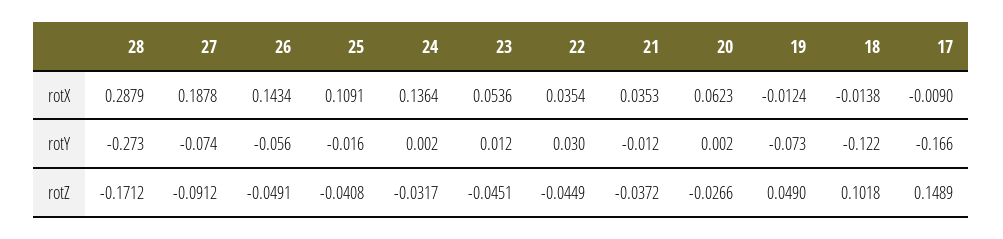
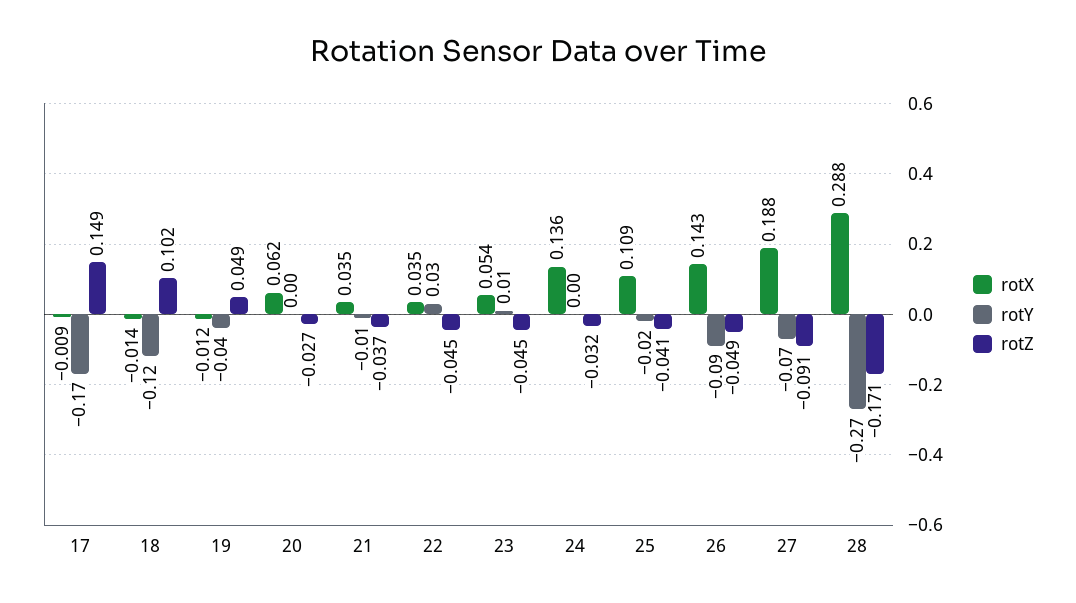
rotY, 26: -0.056 -> -0.09
rotY, 19: -0.073 -> -0.04

